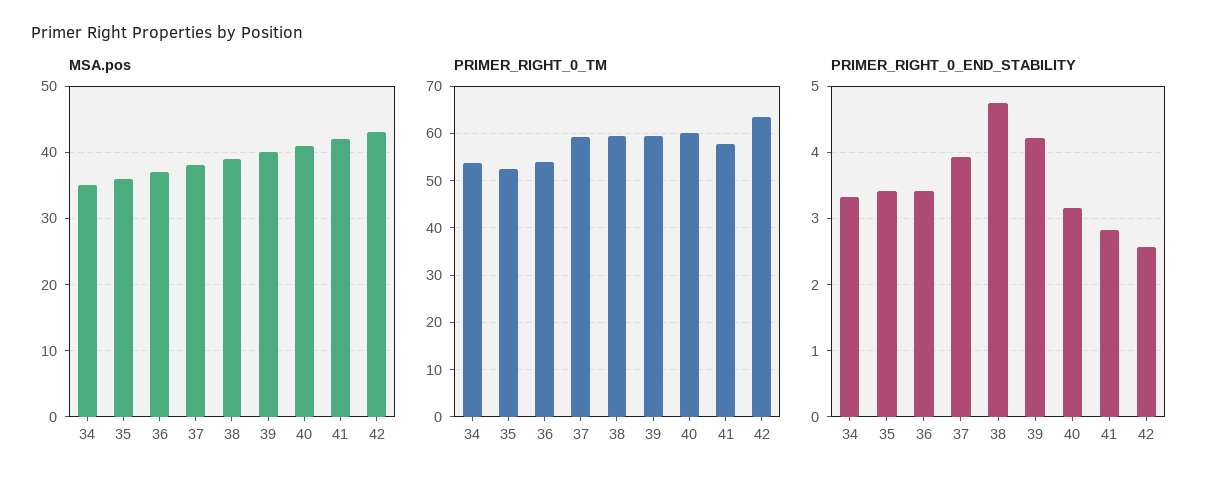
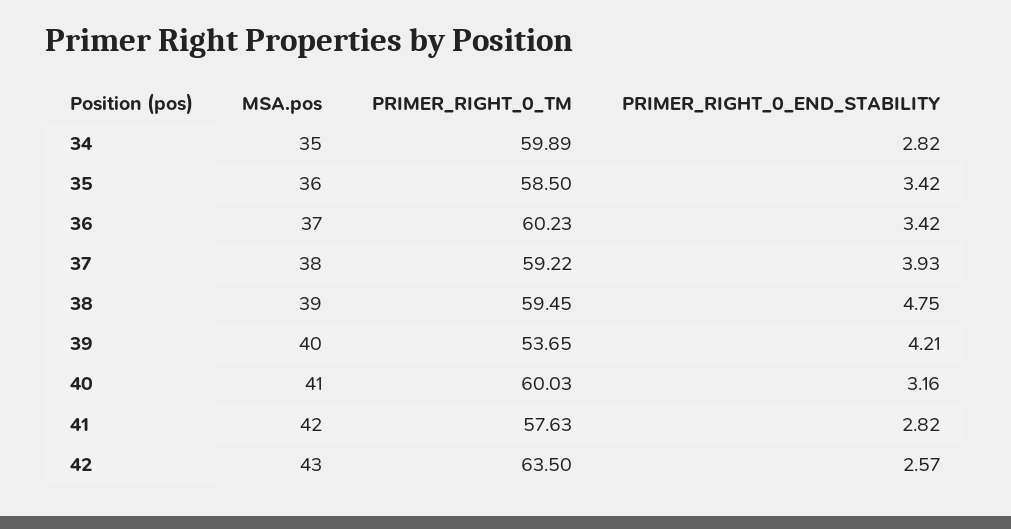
PRIMER_RIGHT_0_TM, 34: 54 -> 59.89
PRIMER_RIGHT_0_TM, 35: 52 -> 58.5
PRIMER_RIGHT_0_TM, 36: 54 -> 60.23
PRIMER_RIGHT_0_TM, 39: 60 -> 53.65
PRIMER_RIGHT_0_END_STABILITY, 34: 3.3 -> 2.82

